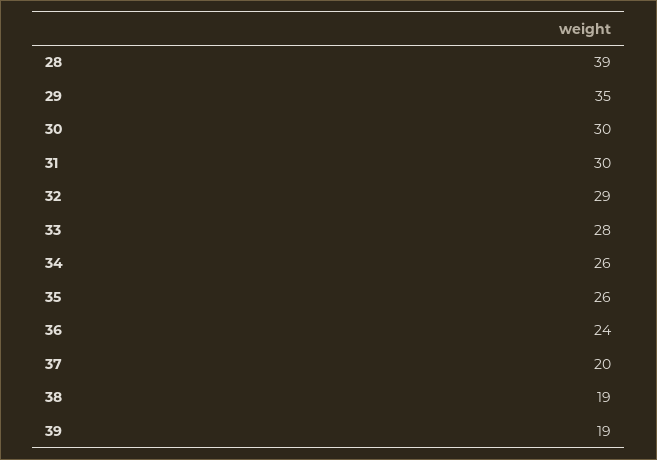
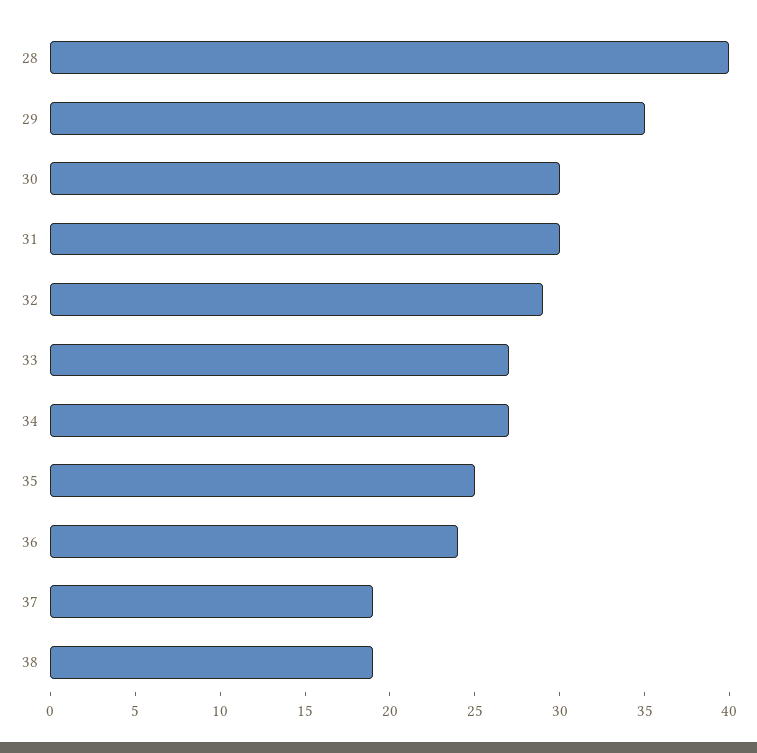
28: 39 -> 40
33: 28 -> 27
34: 26 -> 27
35: 26 -> 25
37: 20 -> 19
39: 19 -> none

